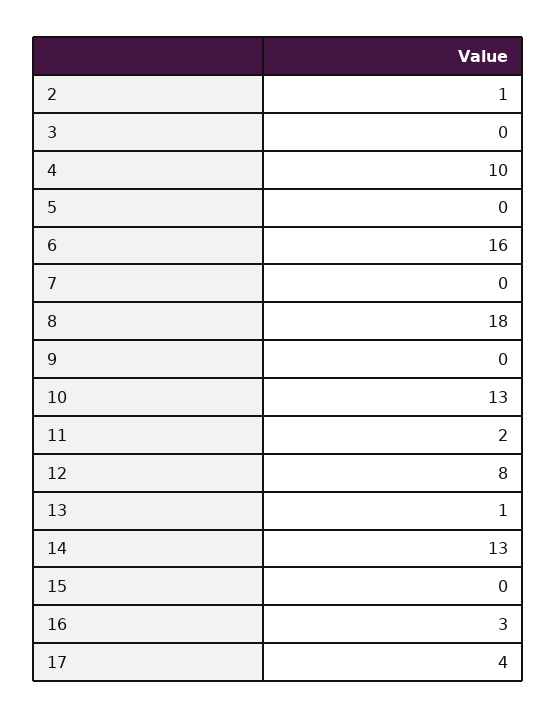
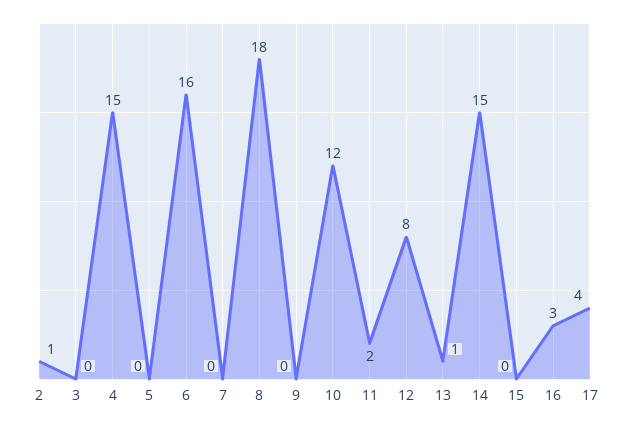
4: 10 -> 15
10: 13 -> 12
14: 13 -> 15

